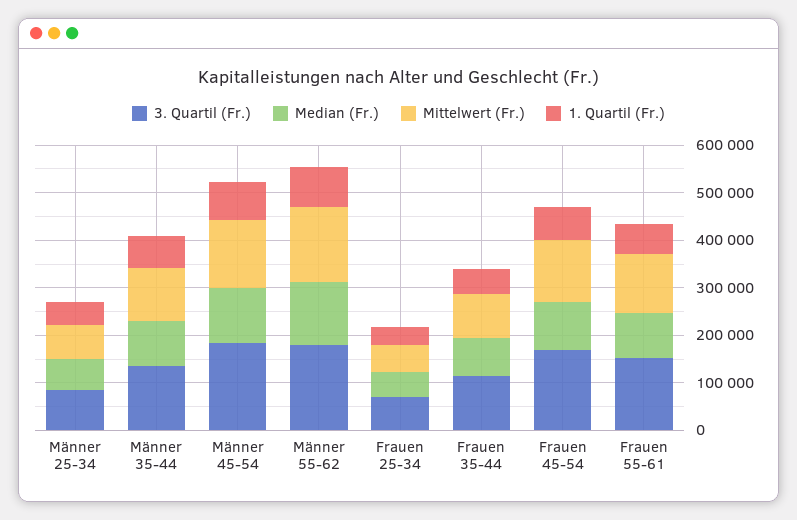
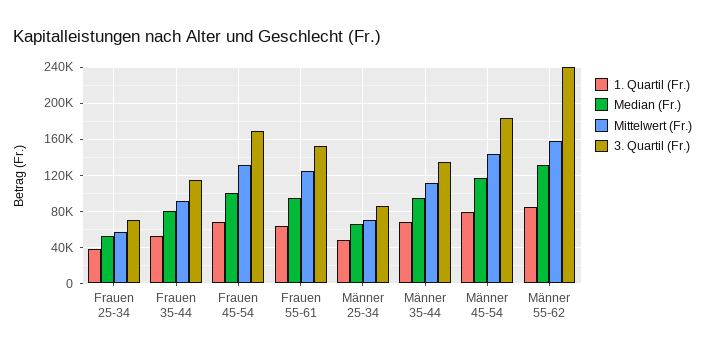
3. Quartil (Fr.), Männer 55-62: 180000 -> 240000

